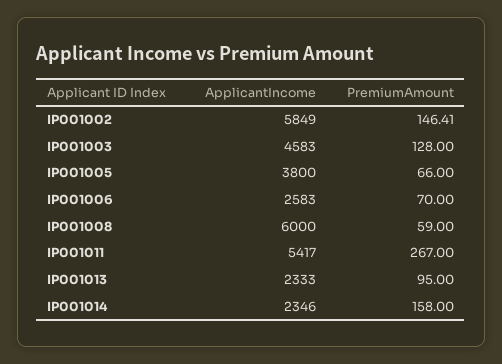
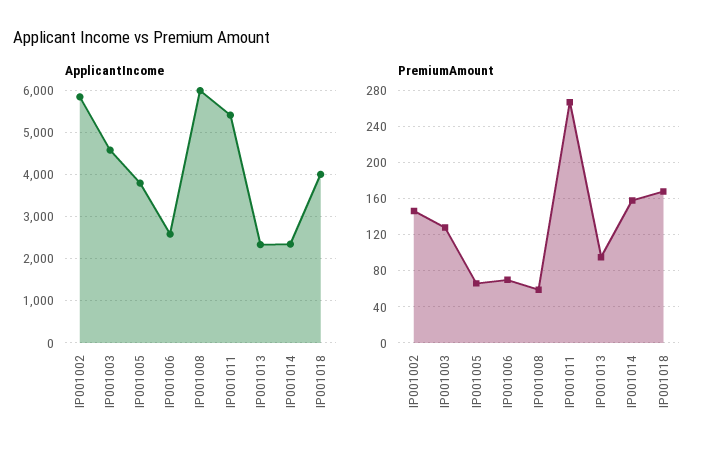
ApplicantIncome, IP001018: none -> 4000
PremiumAmount, IP001018: none -> 170

